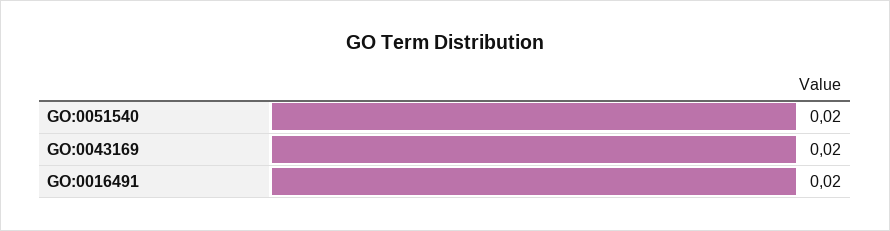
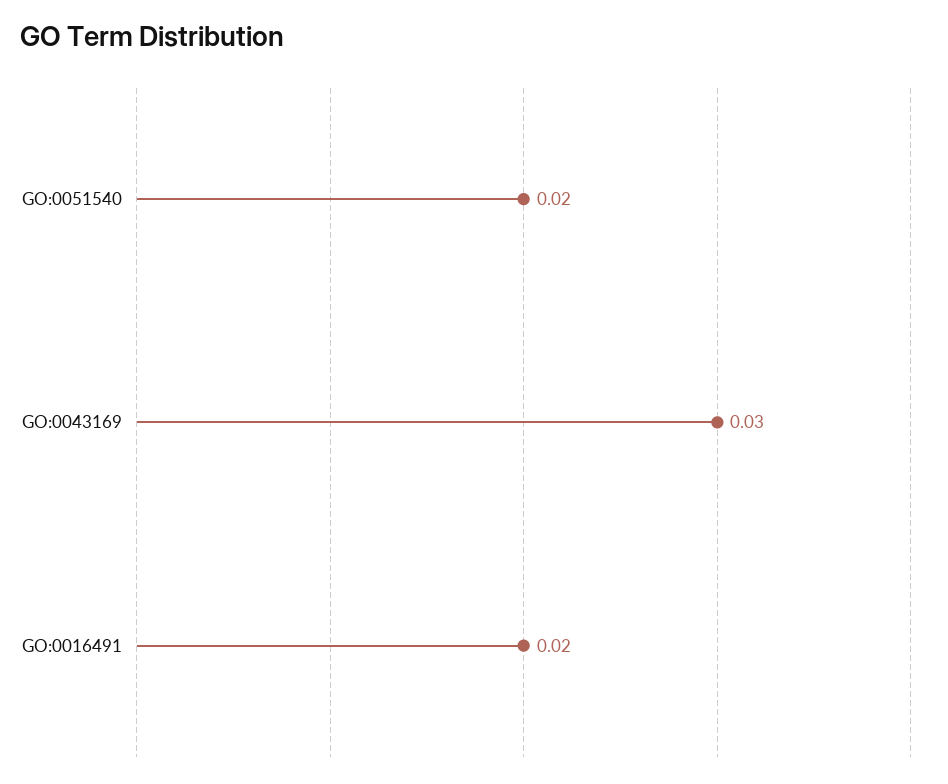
GO:0043169: 0.02 -> 0.03

